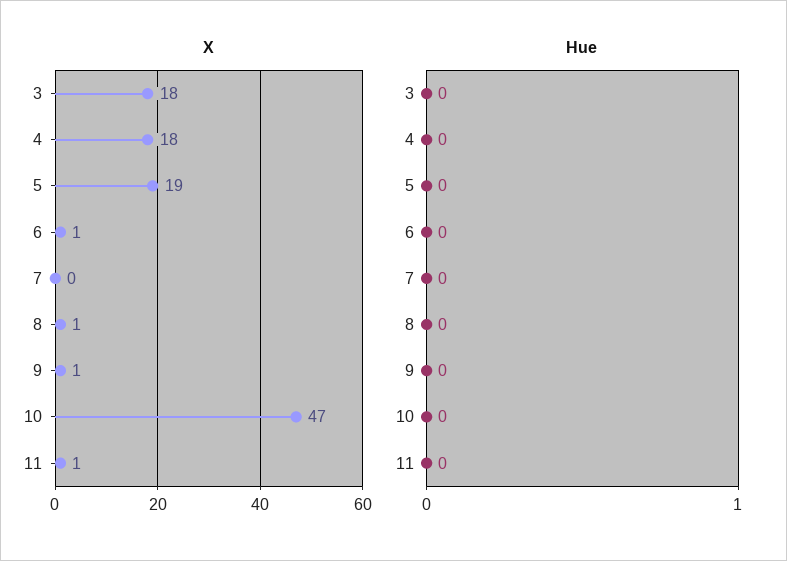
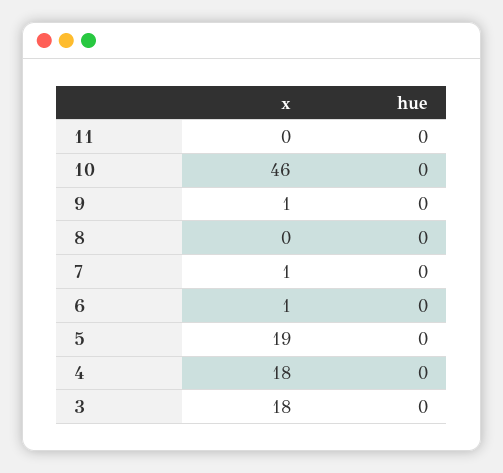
X, 7: 0 -> 1
X, 8: 1 -> 0
X, 10: 47 -> 46
X, 11: 1 -> 0

